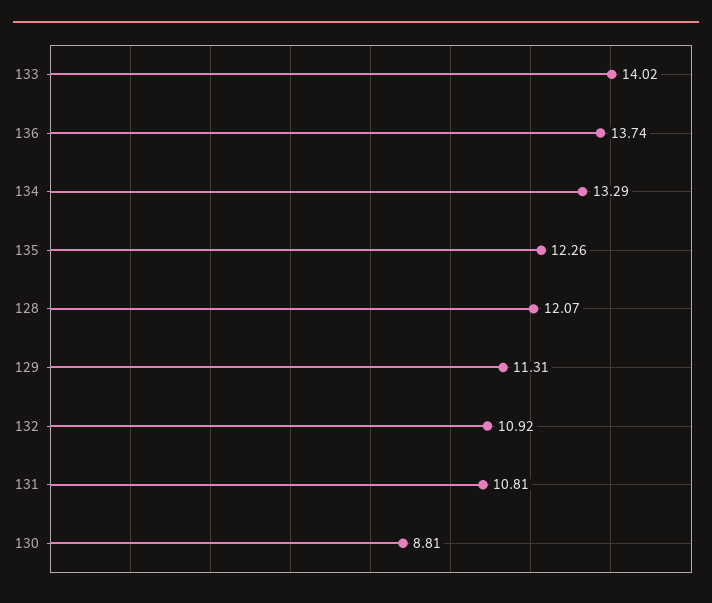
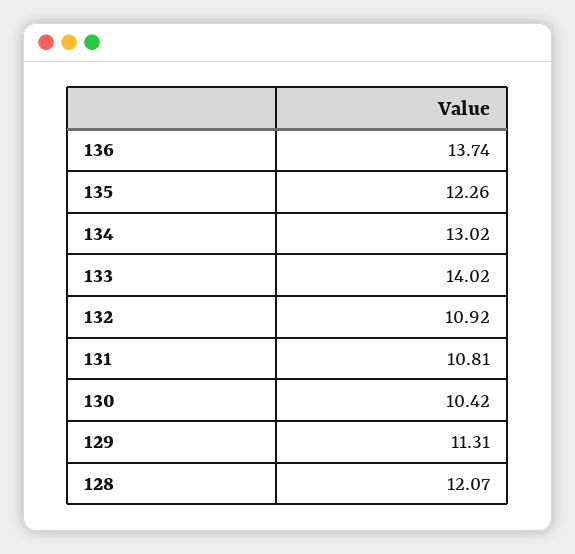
134: 13.29 -> 13.02
130: 8.81 -> 10.42

